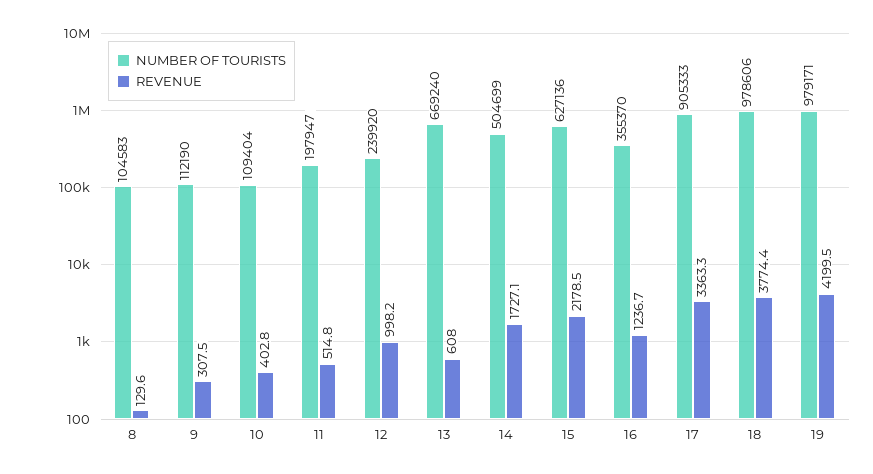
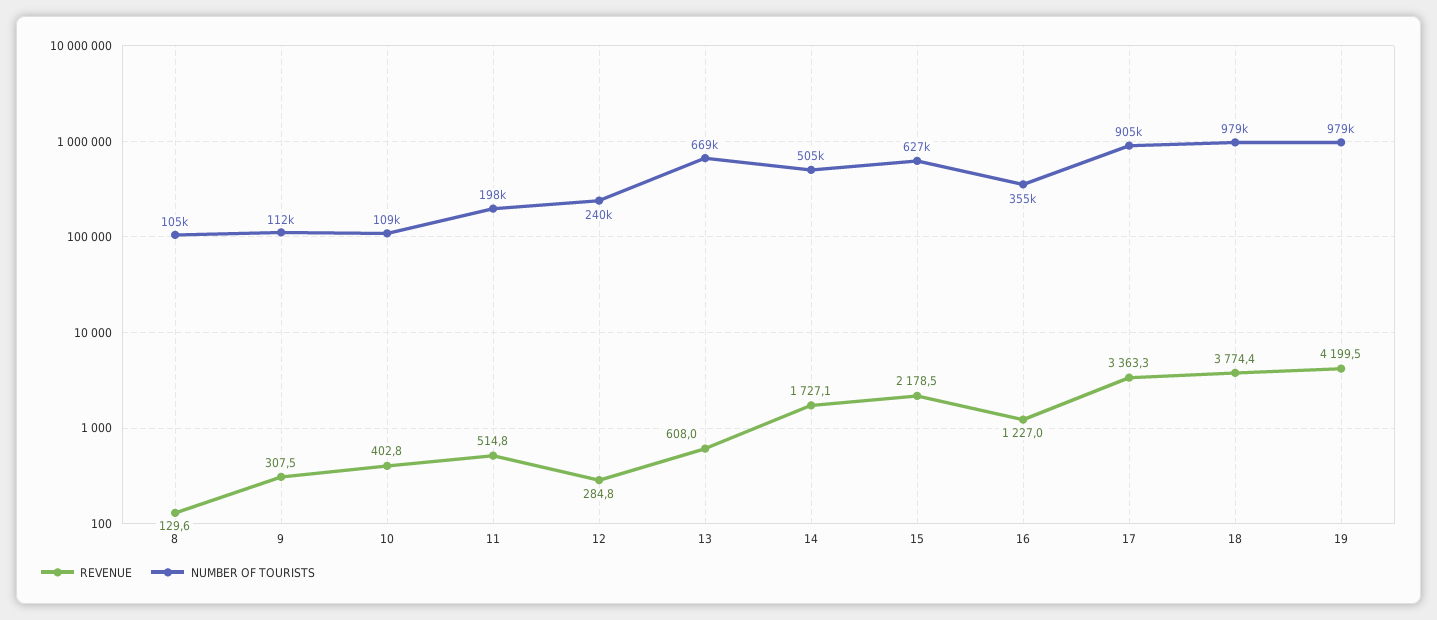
REVENUE, 12: 998.2 -> 284.8
REVENUE, 16: 1236.7 -> 1227

